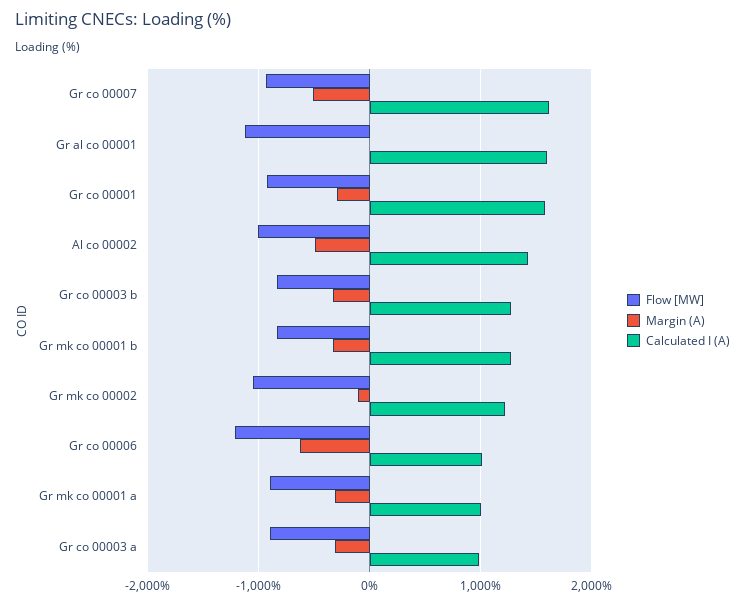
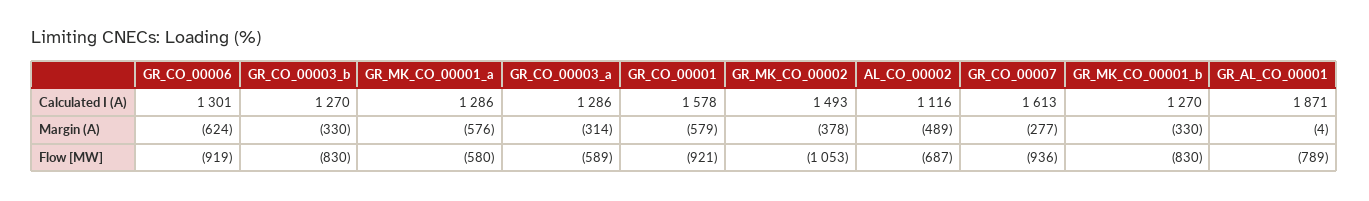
Margin (A), Gr co 00007: -500 -> -277
Flow [MW], Gr al co 00001: -1100 -> -789
Calculated I (A), Gr al co 00001: 1600 -> 1871
Margin (A), Gr co 00001: -300 -> -579
Flow [MW], Al co 00002: -1000 -> -687
Calculated I (A), Al co 00002: 1400 -> 1116
Margin (A), Gr mk co 00002: -100 -> -378
Calculated I (A), Gr mk co 00002: 1200 -> 1493
Flow [MW], Gr co 00006: -1200 -> -919
Calculated I (A), Gr co 00006: 1000 -> 1301
Flow [MW], Gr mk co 00001 a: -900 -> -580
Margin (A), Gr mk co 00001 a: -300 -> -576
Calculated I (A), Gr mk co 00001 a: 1000 -> 1286
Flow [MW], Gr co 00003 a: -900 -> -589
Calculated I (A), Gr co 00003 a: 1000 -> 1286

